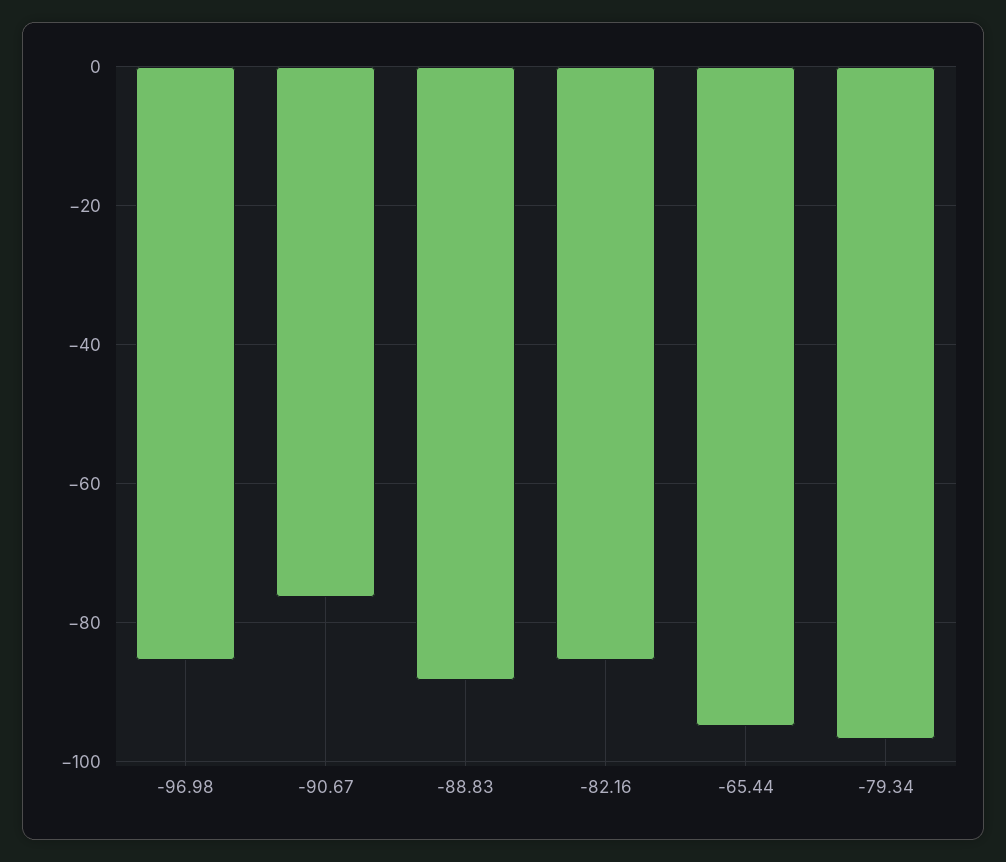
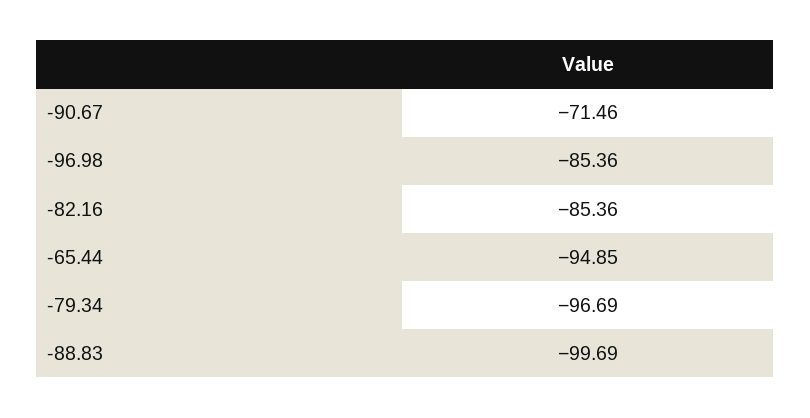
-90.67: -76 -> -71.46
-88.83: -88 -> -99.69

